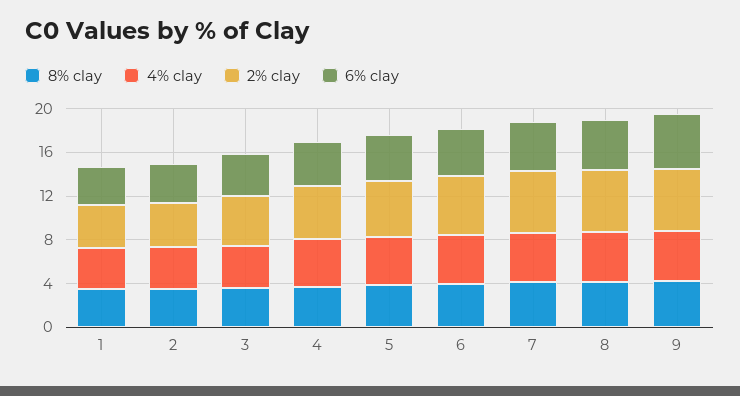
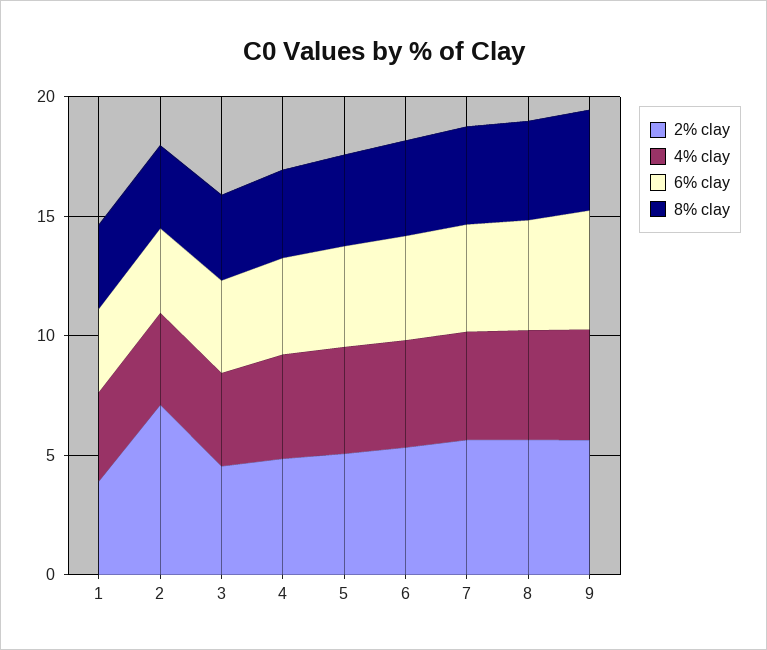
2% clay, 2: 4 -> 7

